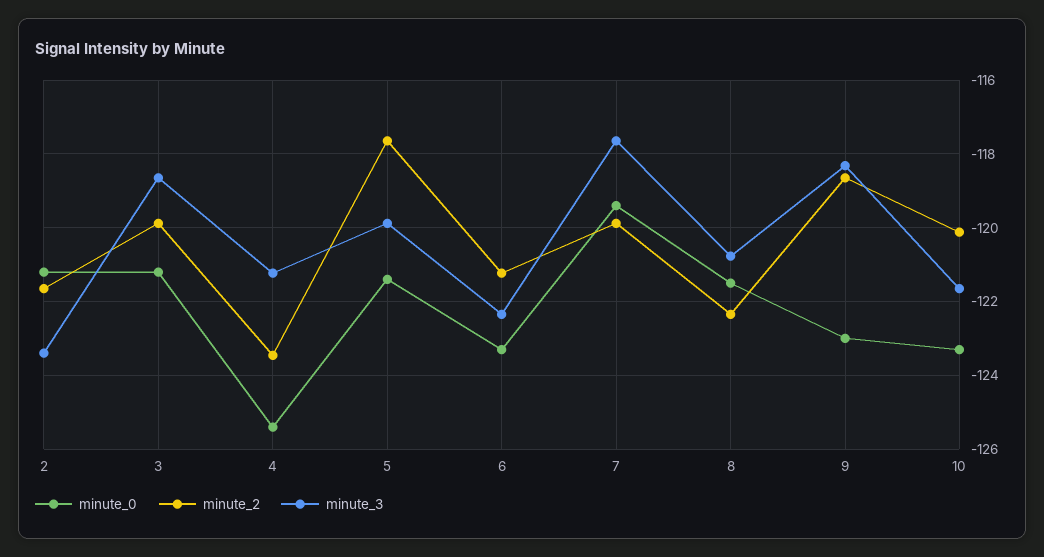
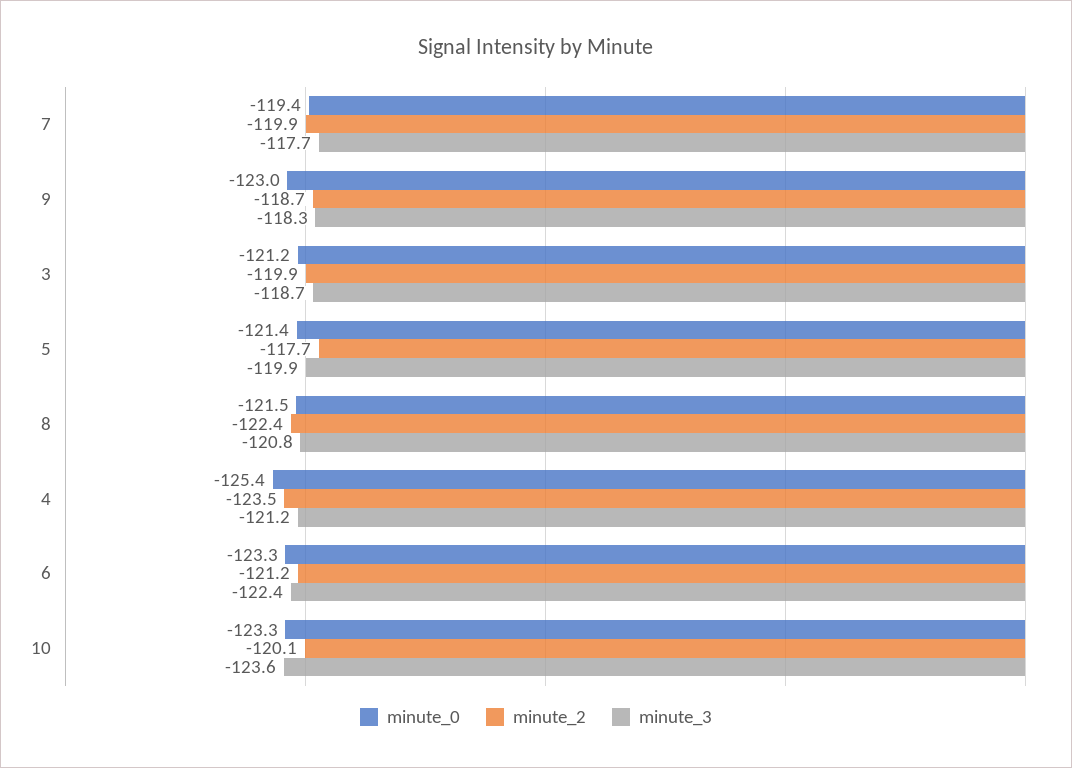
minute_0, 2: -121.2 -> none
minute_2, 2: -121.6 -> none
minute_3, 2: -123.4 -> none
minute_3, 10: -121.6 -> -123.6

